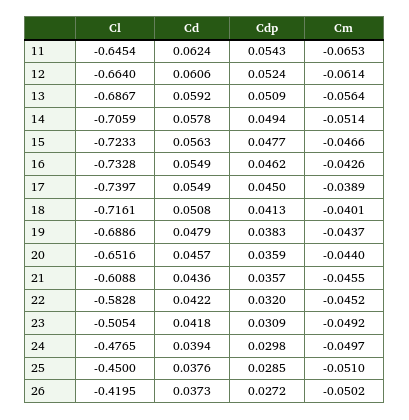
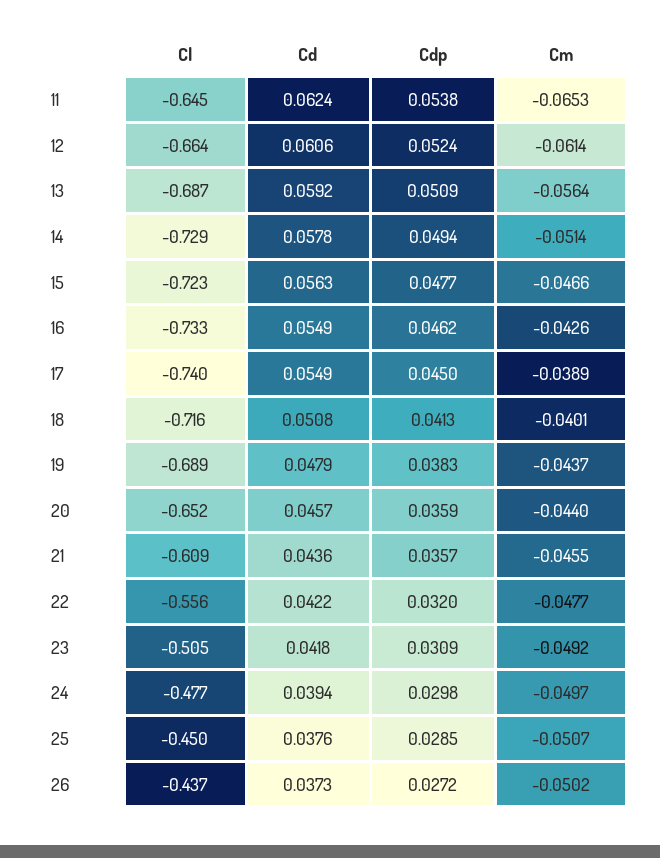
Cdp, 11: 0.0543 -> 0.0538
Cl, 14: -0.7059 -> -0.729
Cl, 22: -0.5828 -> -0.556
Cm, 22: -0.0452 -> -0.0477
Cm, 25: -0.051 -> -0.0507
Cl, 26: -0.4195 -> -0.437

